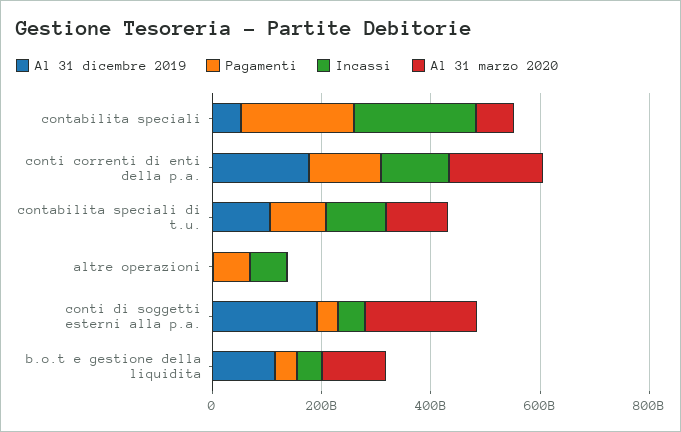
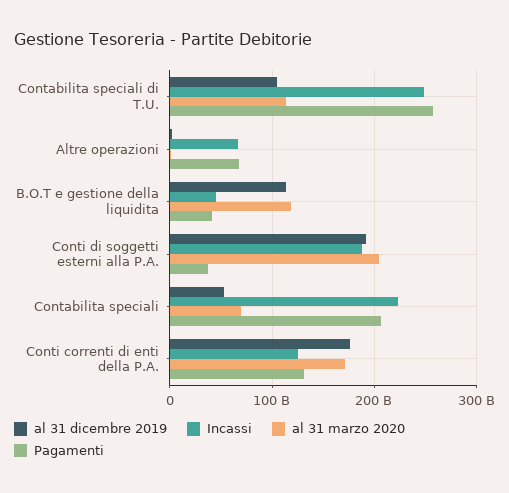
Pagamenti, contabilita speciali di t.u.: 100000000000 -> 260000000000
Incassi, contabilita speciali di t.u.: 100000000000 -> 250000000000
Incassi, conti di soggetti esterni alla p.a.: 50000000000 -> 190000000000

